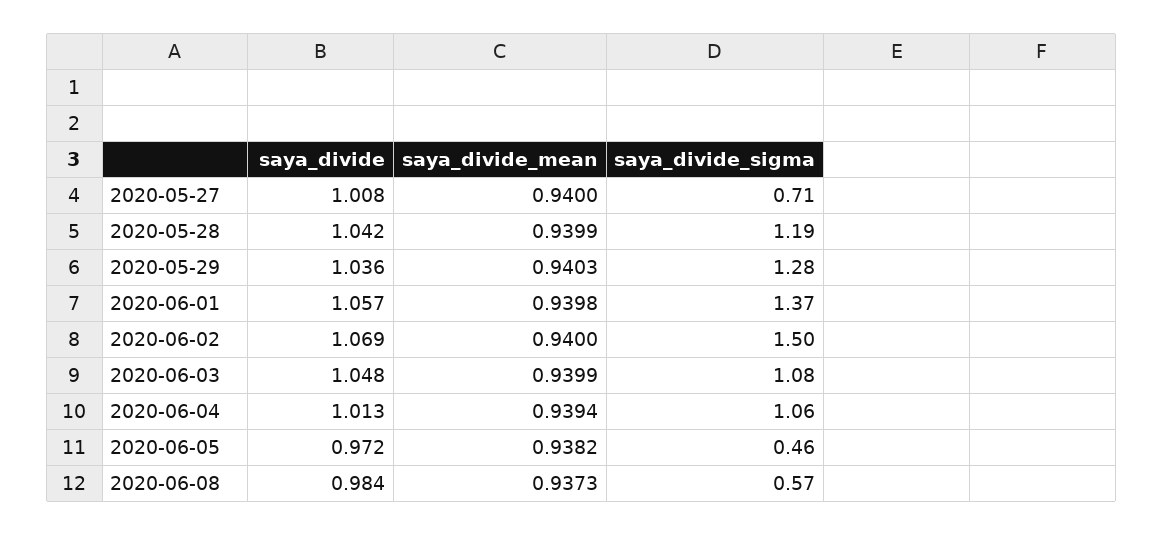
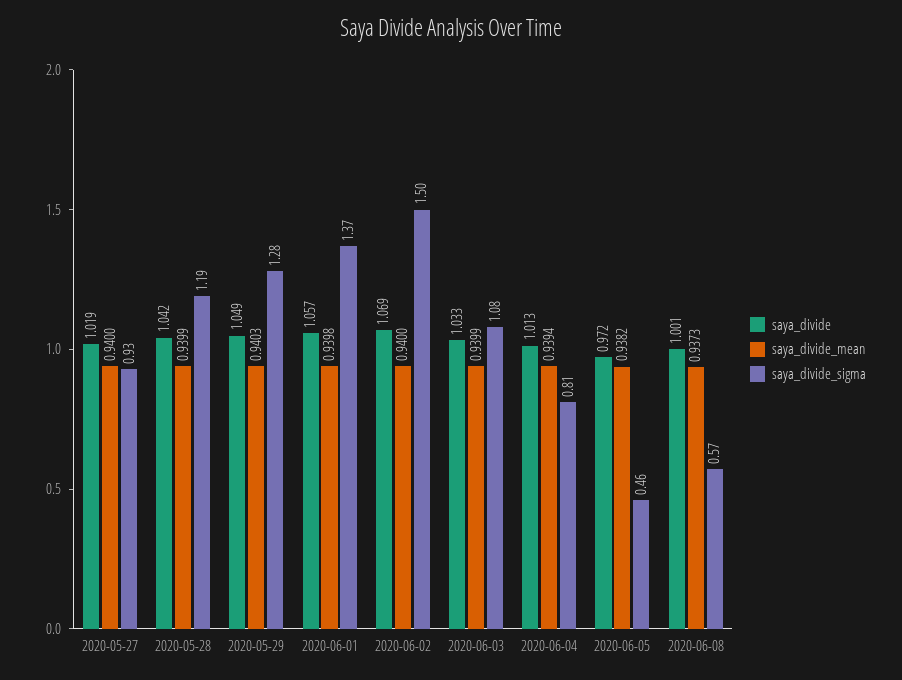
saya_divide, 2020-05-27: 1.008 -> 1.019
saya_divide_sigma, 2020-05-27: 0.71 -> 0.93
saya_divide, 2020-05-29: 1.036 -> 1.049
saya_divide, 2020-06-03: 1.048 -> 1.033
saya_divide_sigma, 2020-06-04: 1.06 -> 0.81
saya_divide, 2020-06-08: 0.984 -> 1.001

